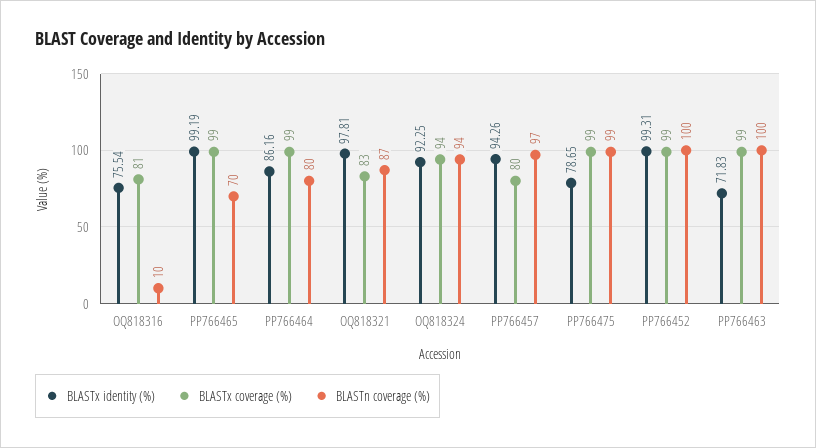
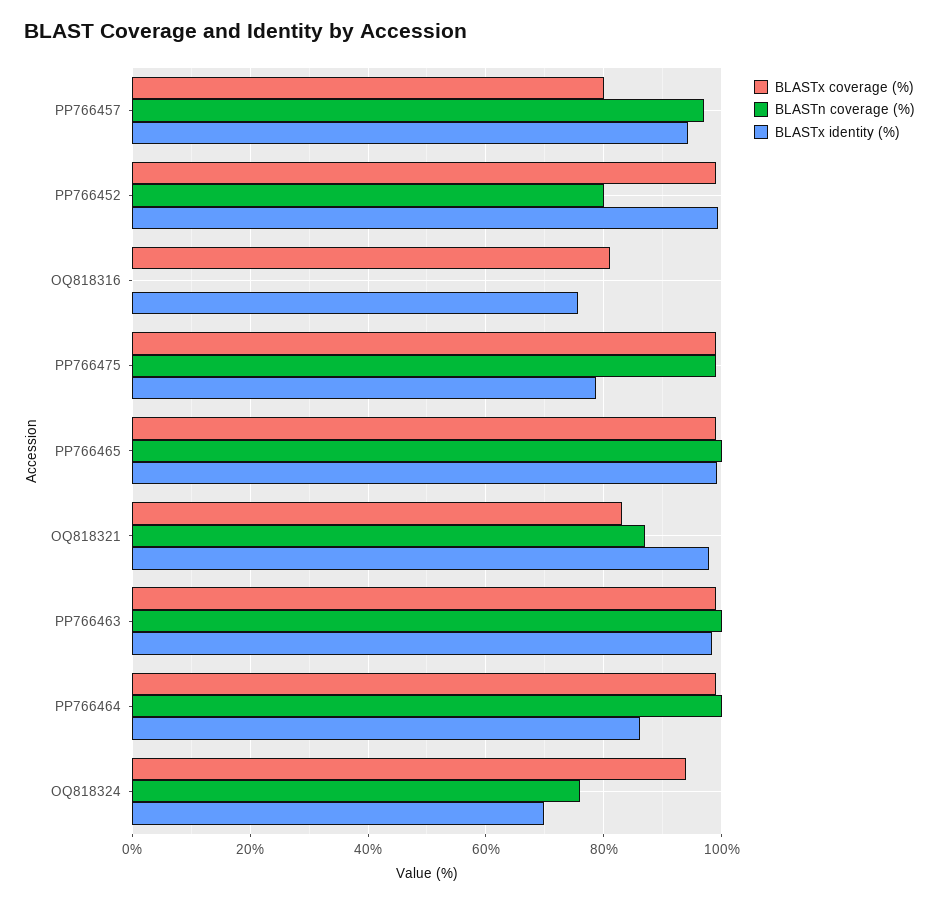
BLASTn coverage (%), OQ818316: 10 -> 0
BLASTn coverage (%), PP766465: 70 -> 100
BLASTn coverage (%), PP766464: 80 -> 100
BLASTx identity (%), OQ818324: 92.25 -> 70
BLASTn coverage (%), OQ818324: 94 -> 76
BLASTn coverage (%), PP766452: 100 -> 80
BLASTx identity (%), PP766463: 71.83 -> 98

